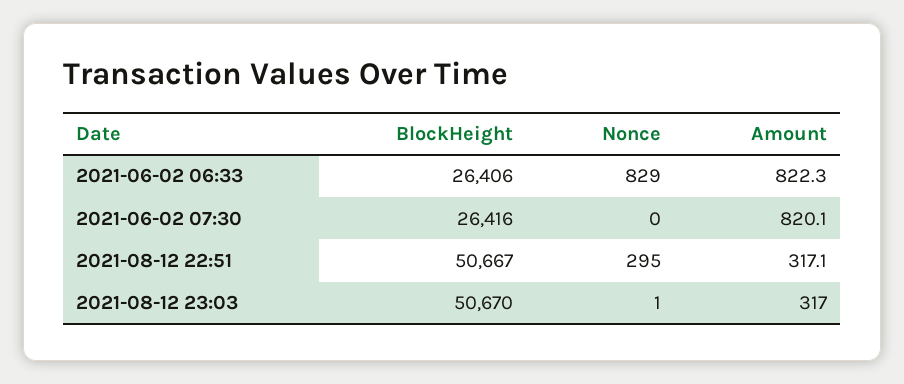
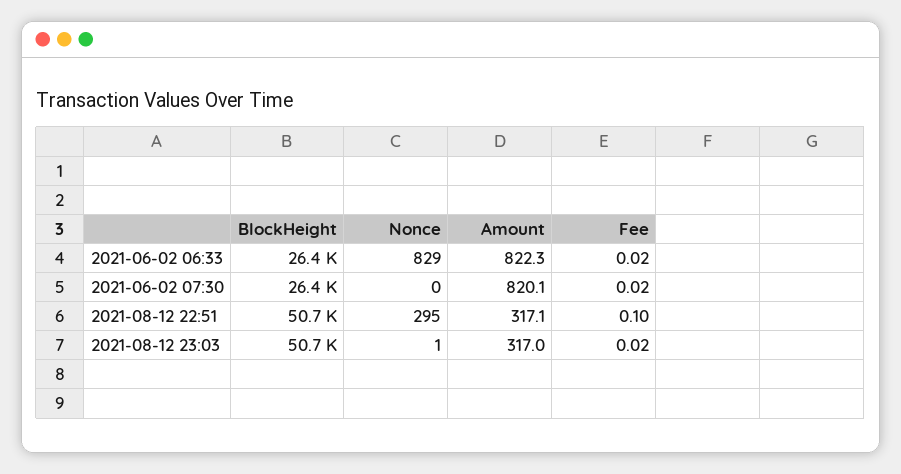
Fee, 2021-06-02 06:33: none -> 0.02
Fee, 2021-06-02 07:30: none -> 0.02
Fee, 2021-08-12 22:51: none -> 0.1
Fee, 2021-08-12 23:03: none -> 0.02

